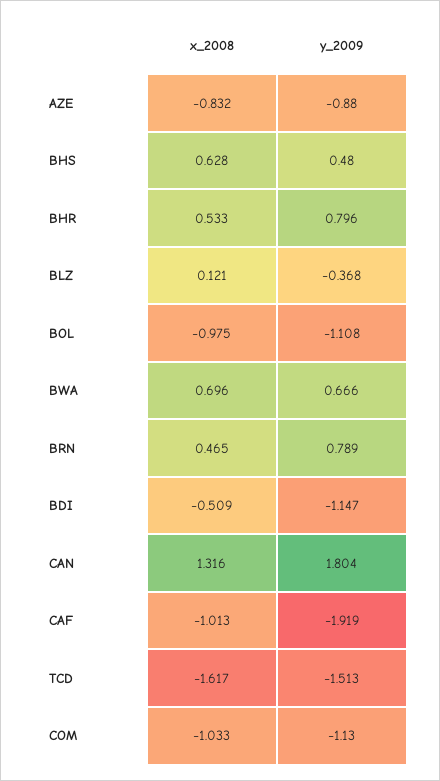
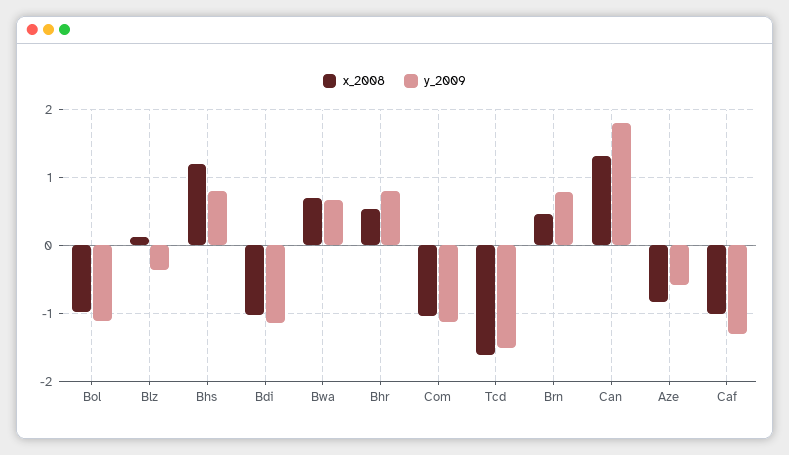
y_2009, AZE: -0.88 -> -0.6
x_2008, BHS: 0.628 -> 1.2
y_2009, BHS: 0.48 -> 0.8
x_2008, BDI: -0.509 -> -1
y_2009, CAF: -1.919 -> -1.3

